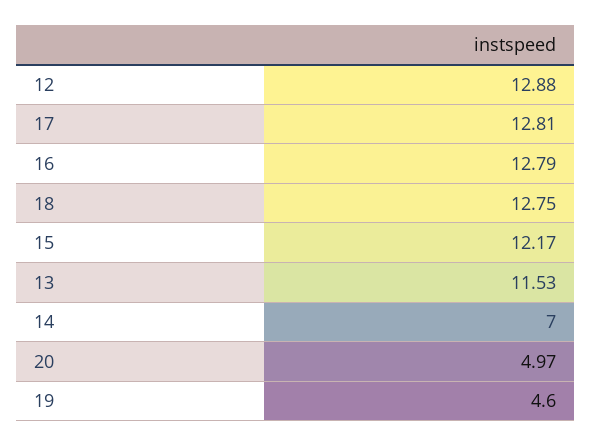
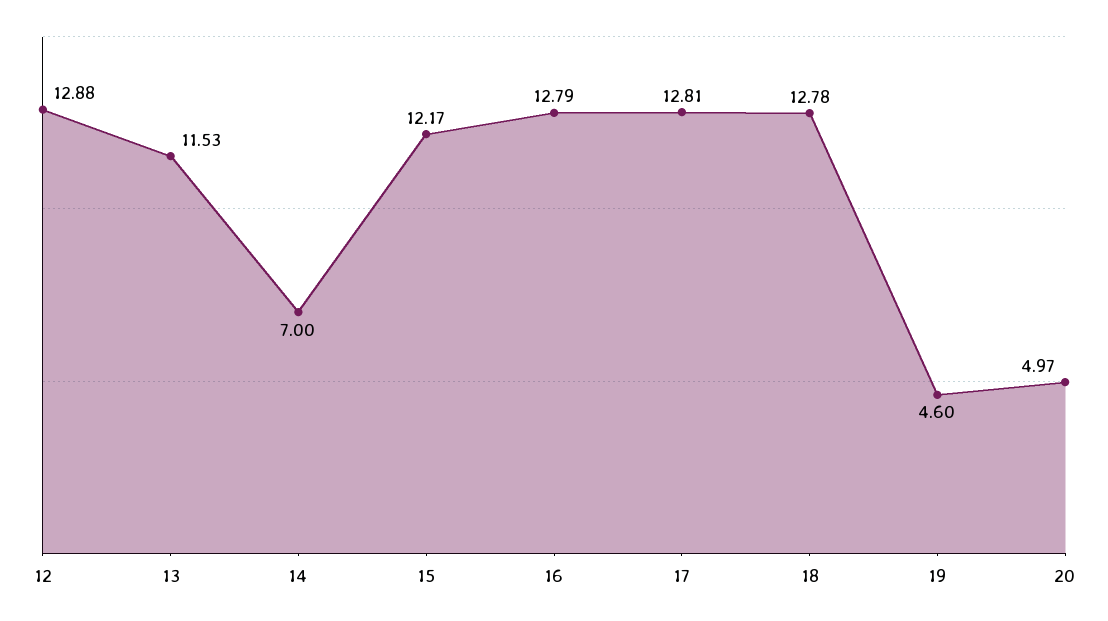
18: 12.75 -> 12.78

